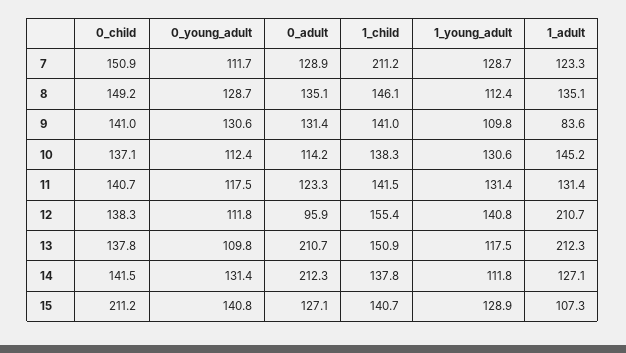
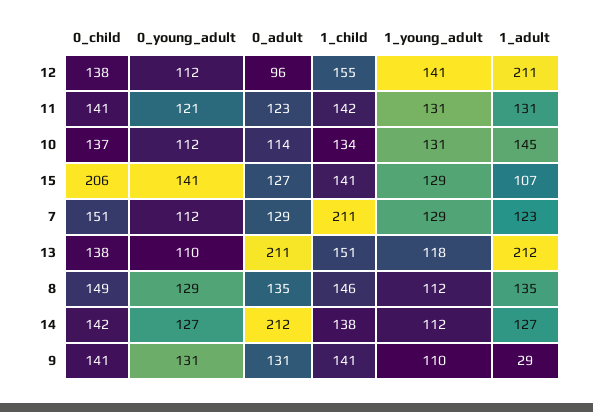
1_adult, 9: 83.6 -> 29
1_child, 10: 138.3 -> 134
0_young_adult, 11: 117.5 -> 121
0_young_adult, 14: 131.4 -> 127
0_child, 15: 211.2 -> 206

